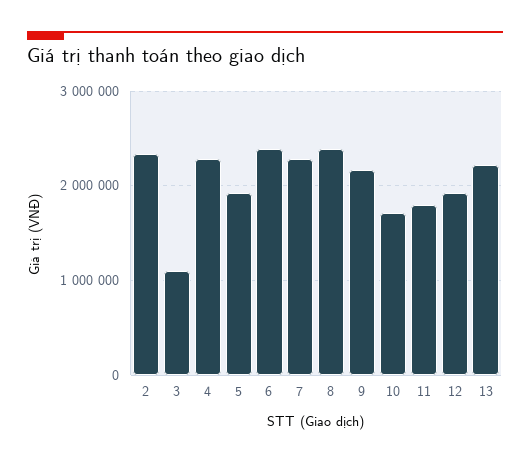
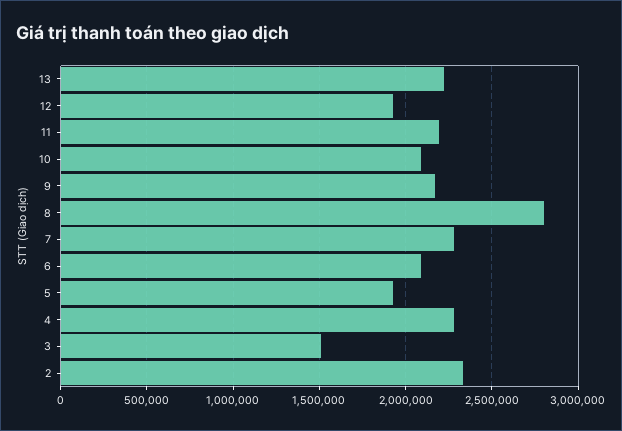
3: 1100000 -> 1500000
6: 2400000 -> 2100000
8: 2400000 -> 2800000
10: 1700000 -> 2100000
11: 1800000 -> 2200000

